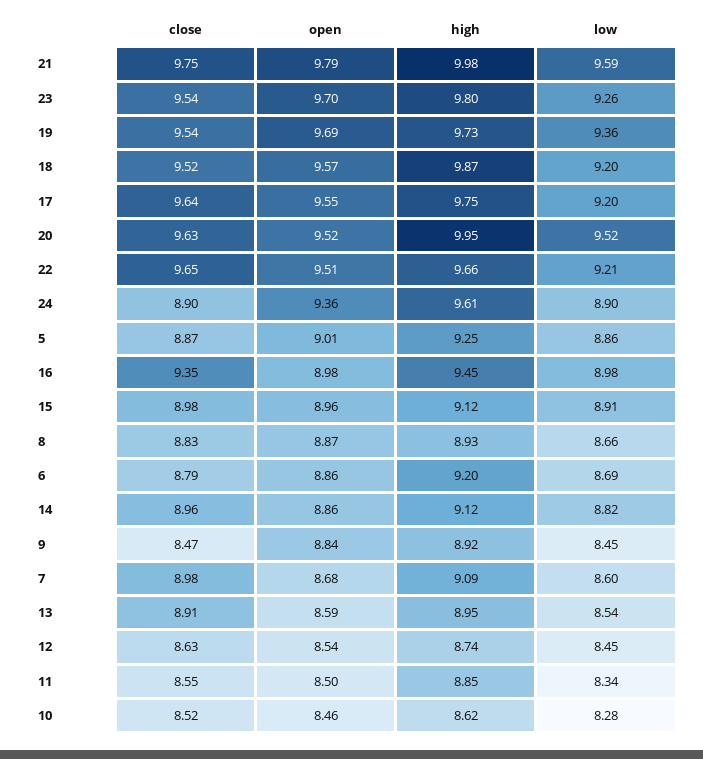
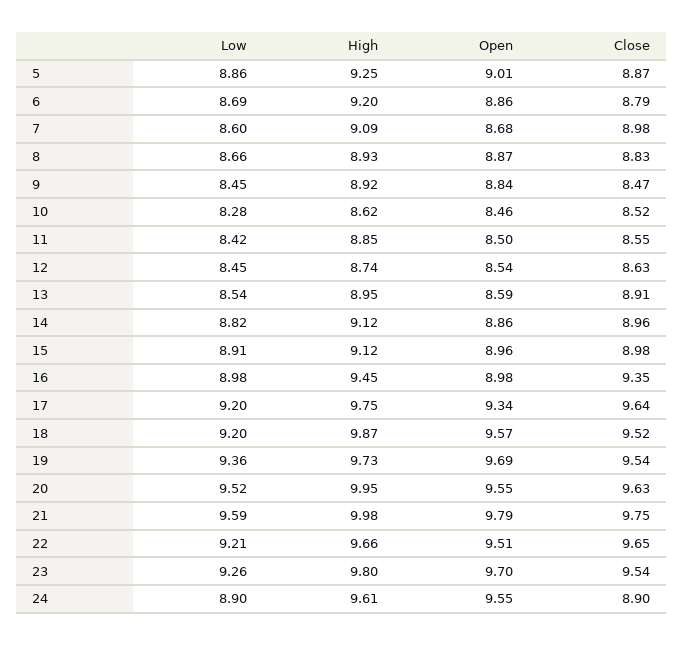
open, 17: 9.55 -> 9.34
open, 20: 9.52 -> 9.55
open, 24: 9.36 -> 9.55
low, 11: 8.34 -> 8.42

